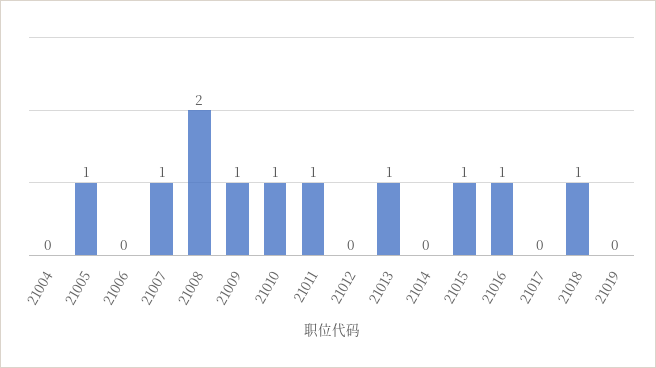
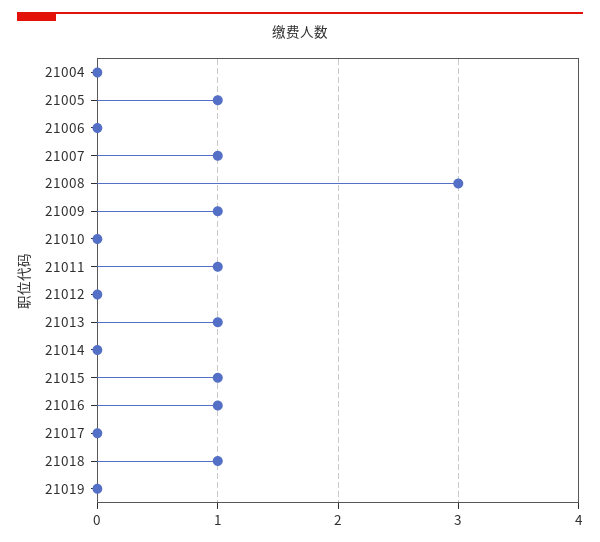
21008: 2 -> 3
21010: 1 -> 0

